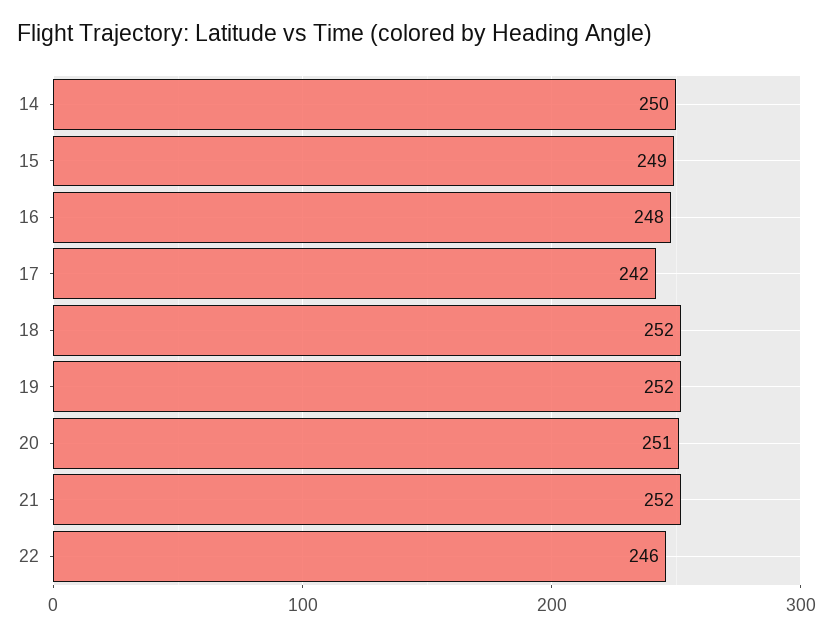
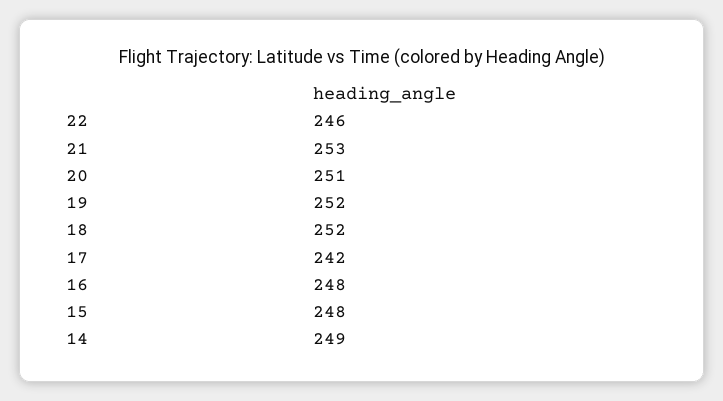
14: 250 -> 249
15: 249 -> 248
21: 252 -> 253

